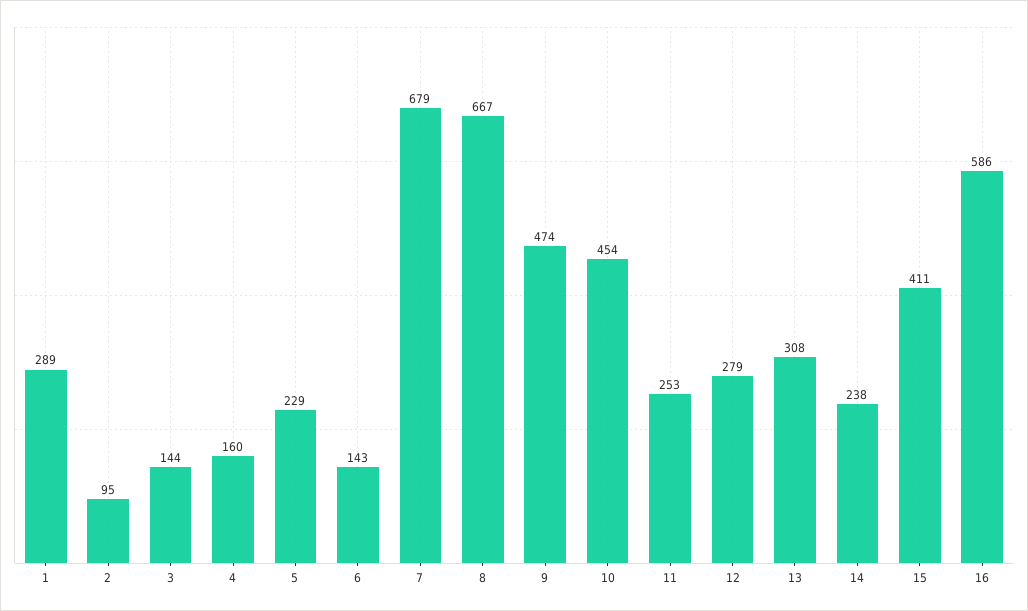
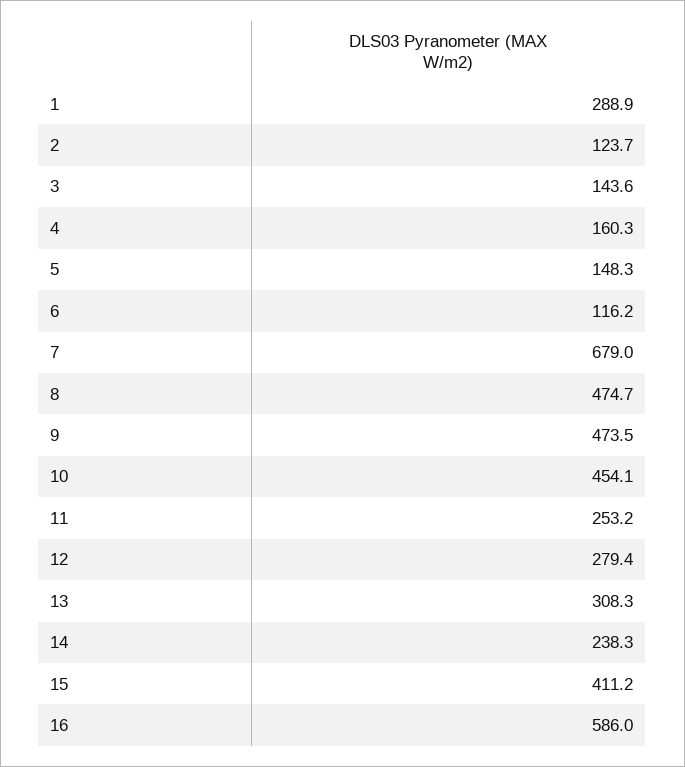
2: 95 -> 123.7
5: 229 -> 148.3
6: 143 -> 116.2
8: 667 -> 474.7

